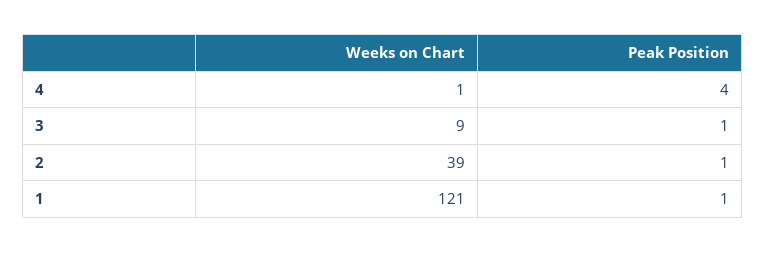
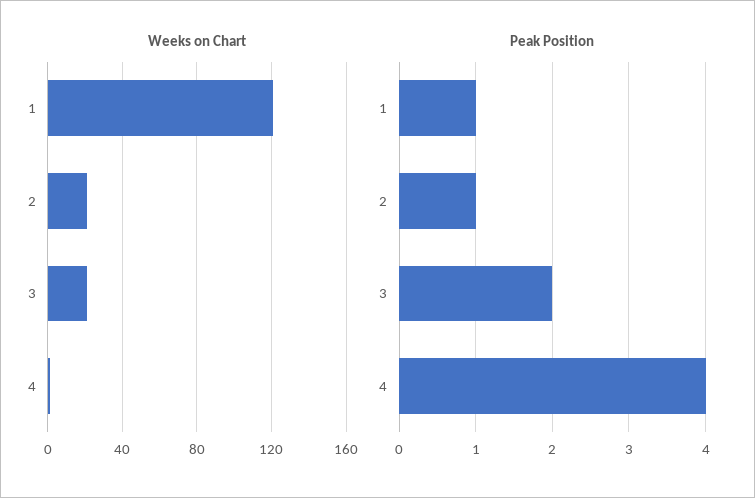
Weeks on Chart, 3: 9 -> 20
Peak Position, 3: 1 -> 2
Weeks on Chart, 2: 39 -> 20

